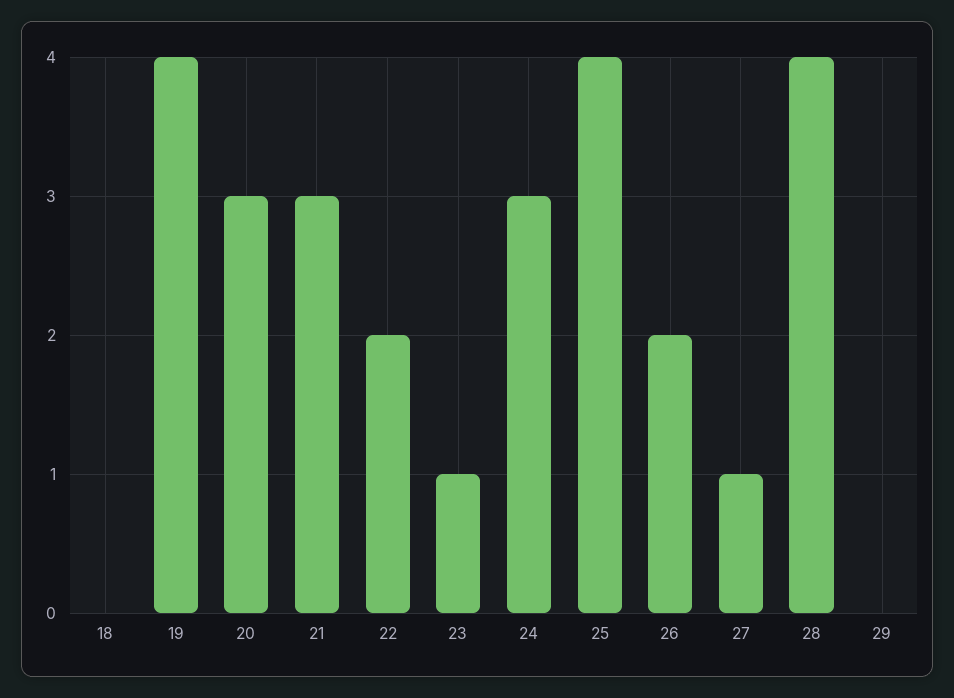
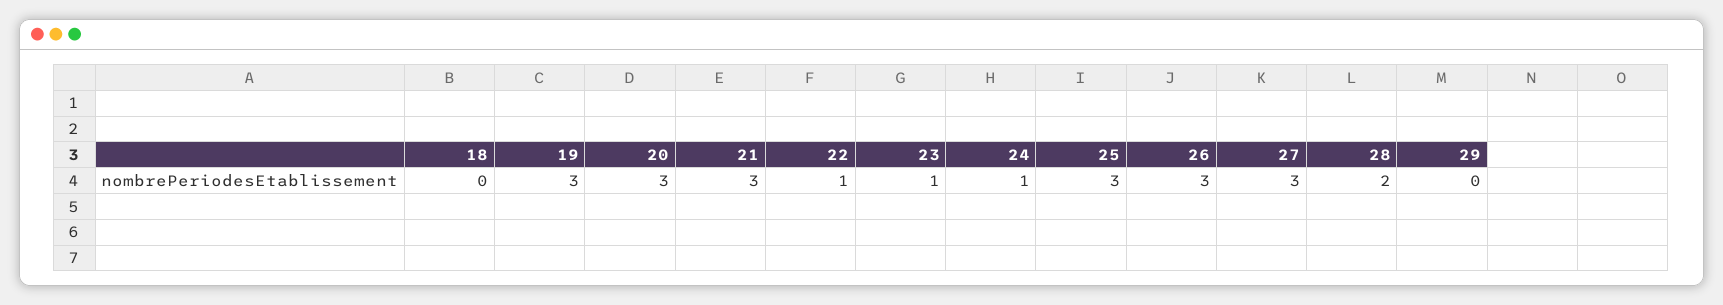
19: 4 -> 3
22: 2 -> 1
24: 3 -> 1
25: 4 -> 3
26: 2 -> 3
27: 1 -> 3
28: 4 -> 2

